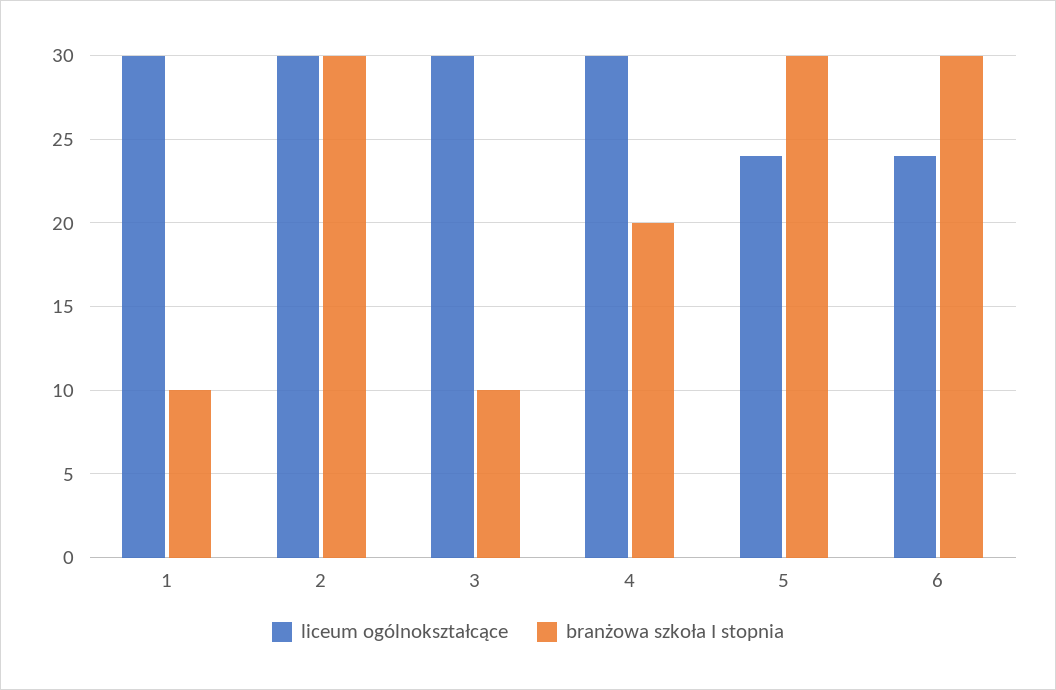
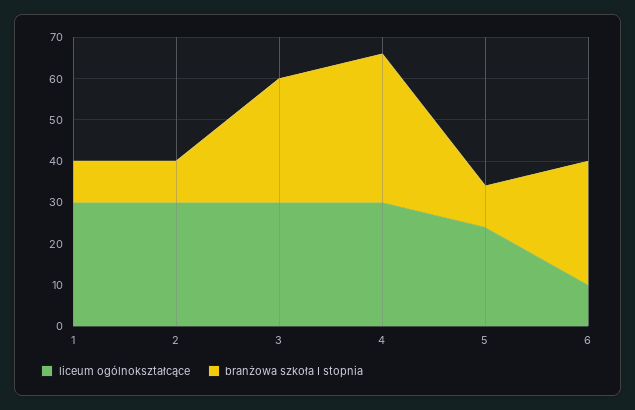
branżowa szkoła I stopnia, 2: 30 -> 10
branżowa szkoła I stopnia, 3: 10 -> 30
branżowa szkoła I stopnia, 4: 20 -> 35
branżowa szkoła I stopnia, 5: 30 -> 10
liceum ogólnokształcące, 6: 24 -> 10

